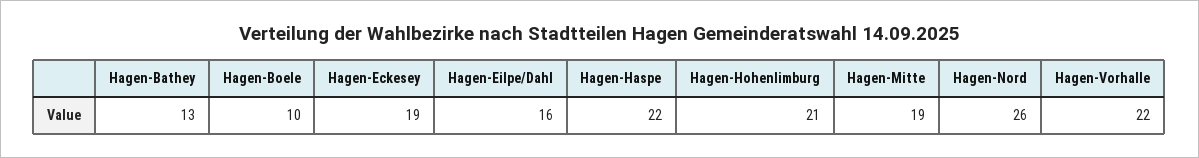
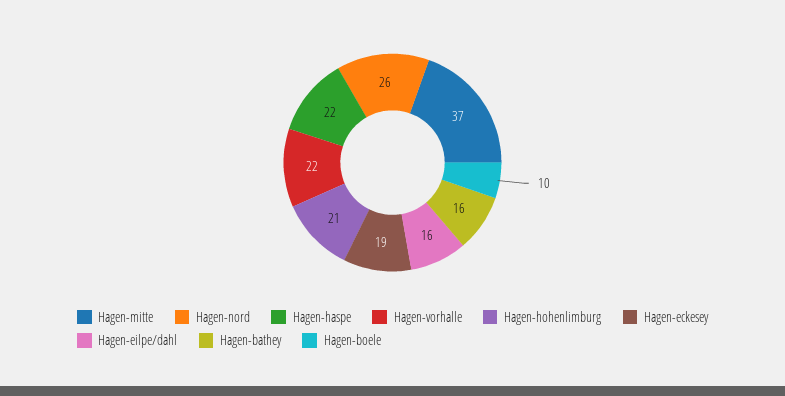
Hagen-Bathey: 13 -> 16
Hagen-Mitte: 19 -> 37

